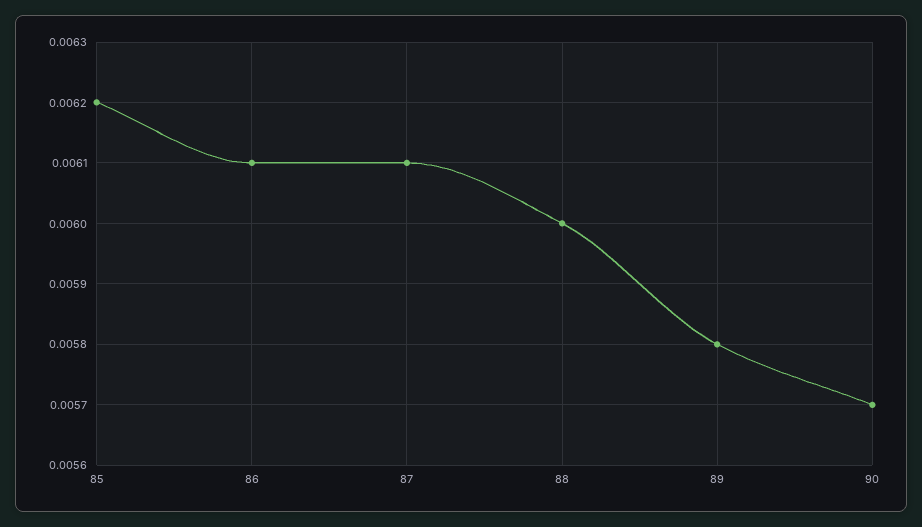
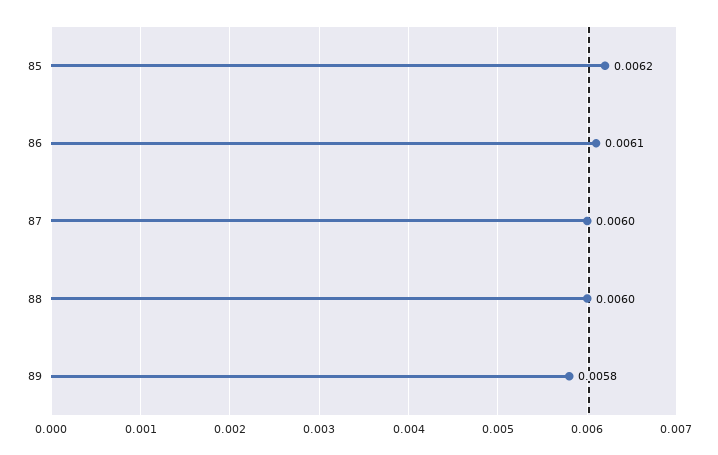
87: 0.0061 -> 0.006
90: 0.0057 -> none

